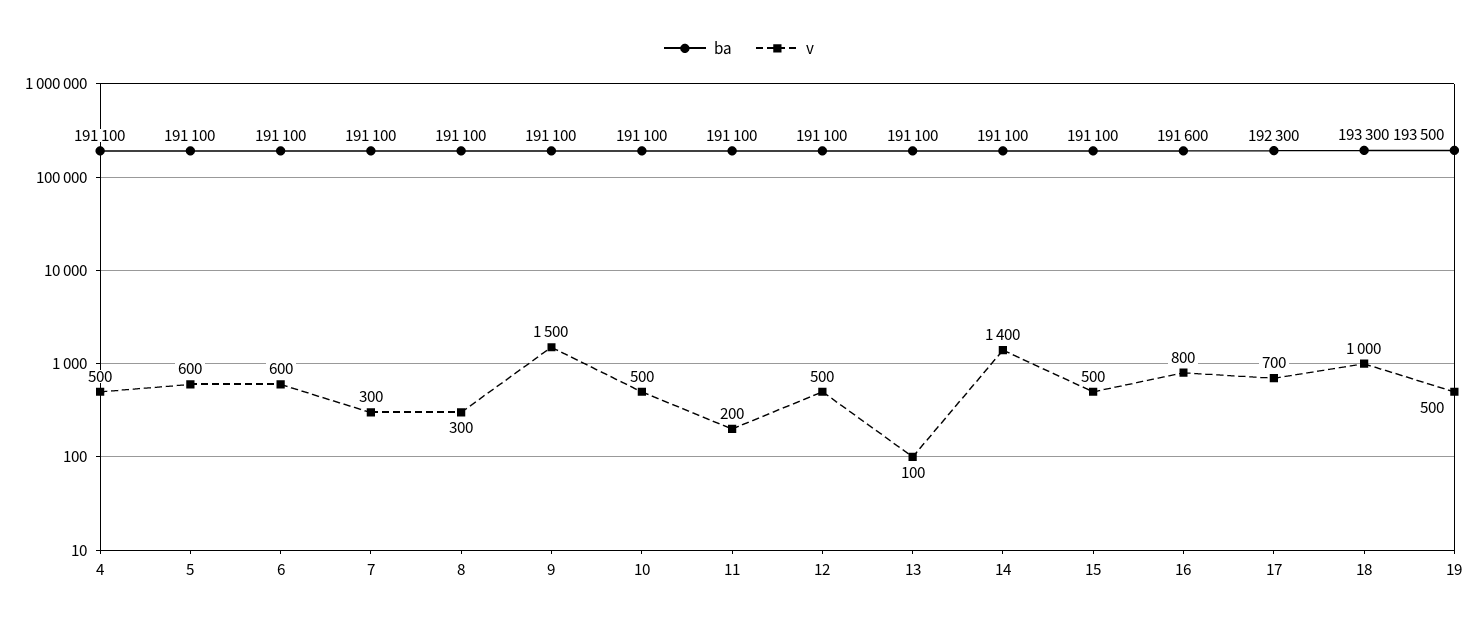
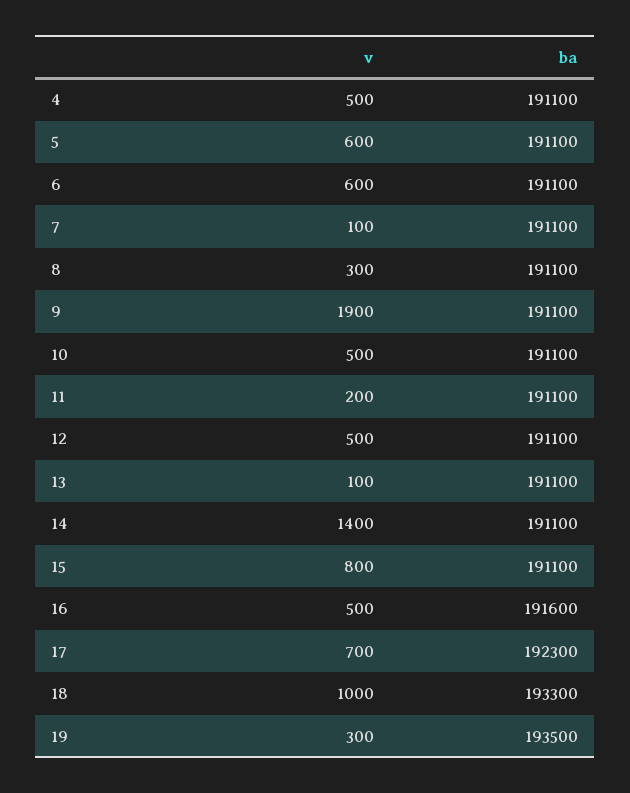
v, 7: 300 -> 100
v, 9: 1500 -> 1900
v, 15: 500 -> 800
v, 16: 800 -> 500
v, 19: 500 -> 300

